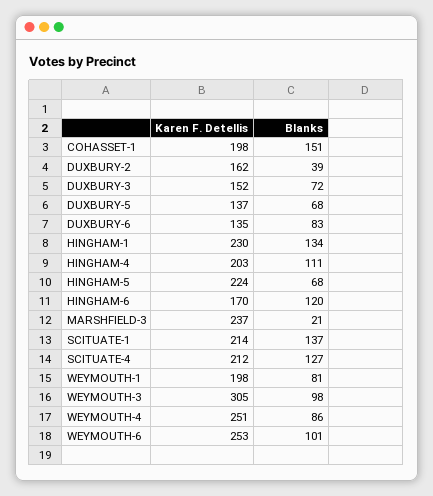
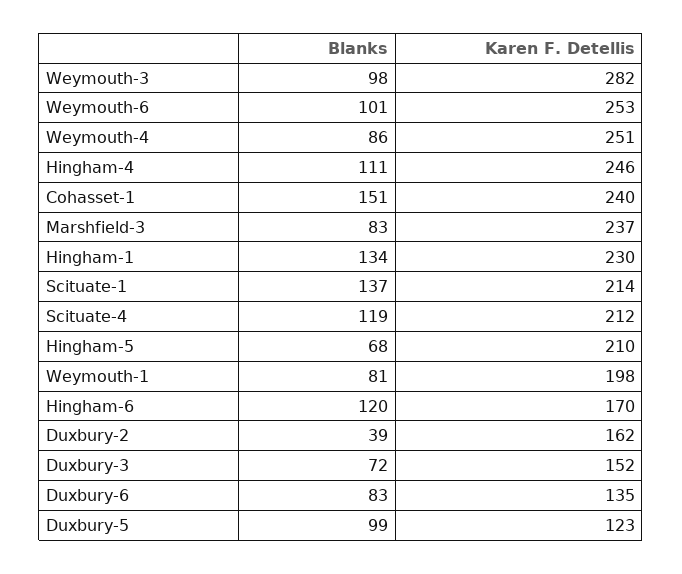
Karen F. Detellis, COHASSET-1: 198 -> 240
Karen F. Detellis, DUXBURY-5: 137 -> 123
Blanks, DUXBURY-5: 68 -> 99
Karen F. Detellis, HINGHAM-4: 203 -> 246
Karen F. Detellis, HINGHAM-5: 224 -> 210
Blanks, MARSHFIELD-3: 21 -> 83
Blanks, SCITUATE-4: 127 -> 119
Karen F. Detellis, WEYMOUTH-3: 305 -> 282

